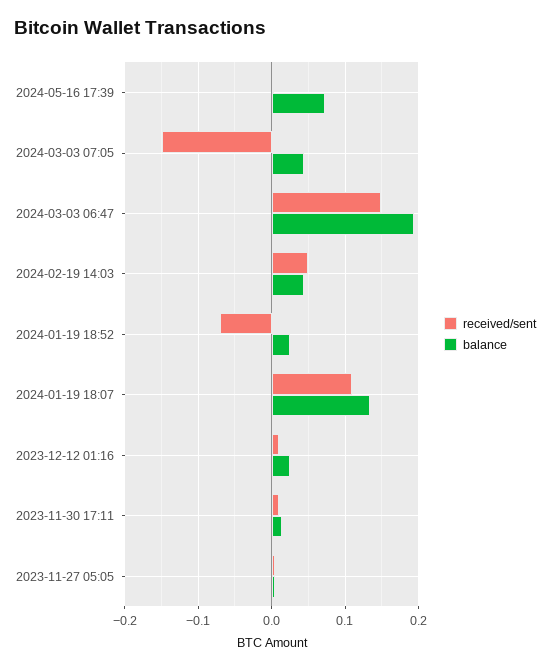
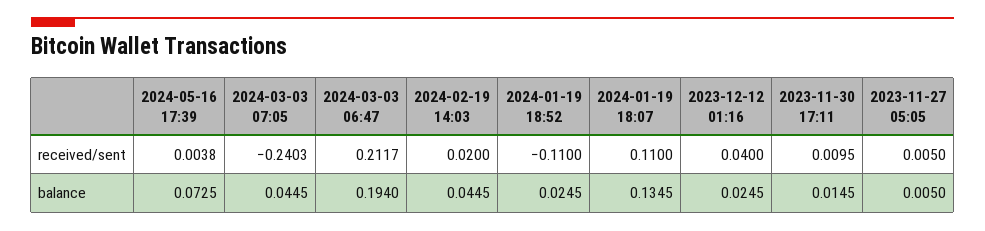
received/sent, 2024-03-03 07:05: -0.15 -> -0.2403
received/sent, 2024-03-03 06:47: 0.15 -> 0.2117
received/sent, 2024-02-19 14:03: 0.05 -> 0.02
received/sent, 2024-01-19 18:52: -0.07 -> -0.11
received/sent, 2023-12-12 01:16: 0.01 -> 0.04

